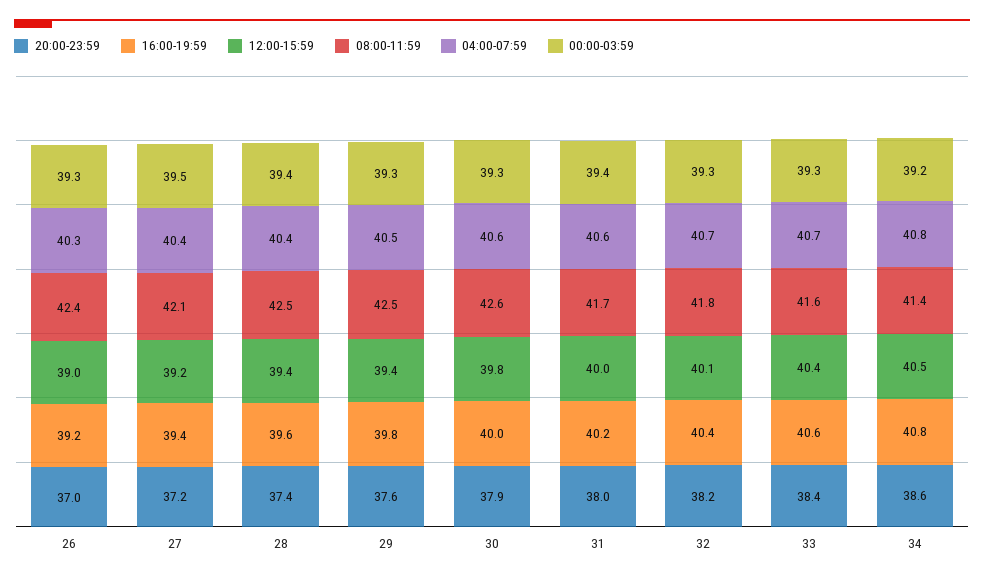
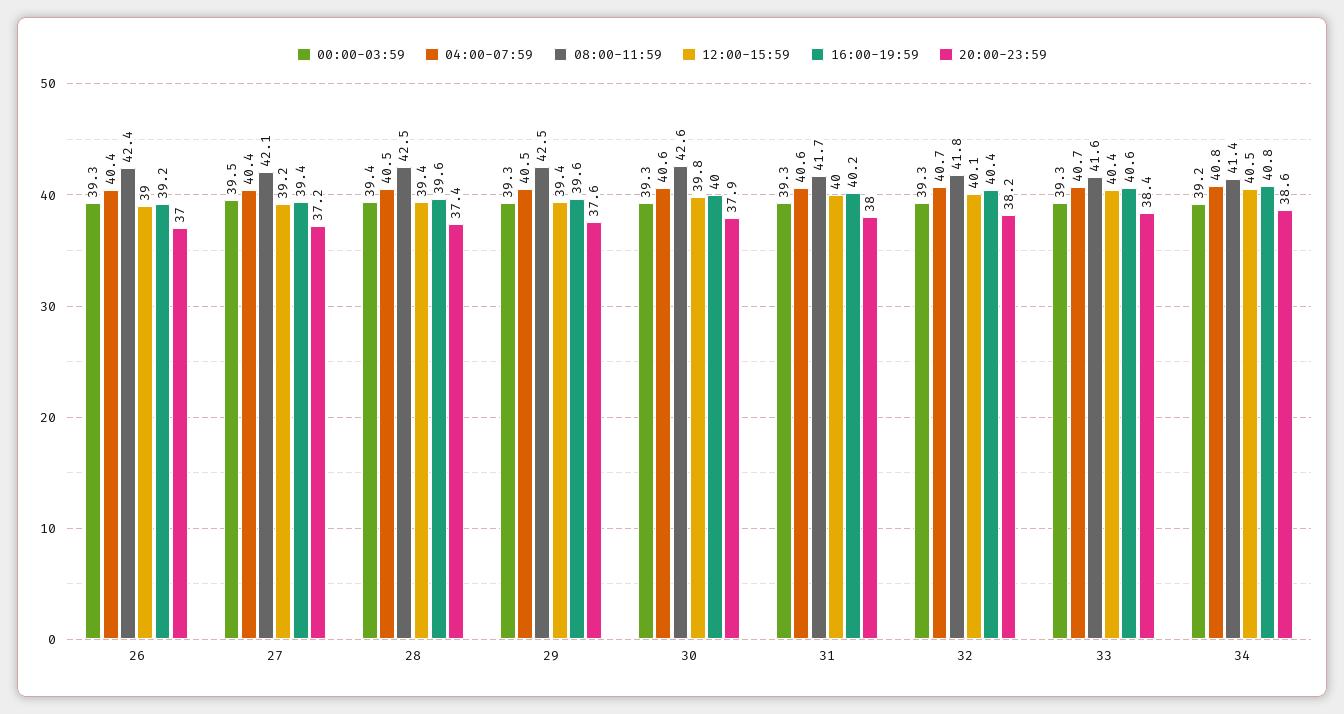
04:00-07:59, 26: 40.3 -> 40.4
04:00-07:59, 28: 40.4 -> 40.5
16:00-19:59, 29: 39.8 -> 39.6
00:00-03:59, 31: 39.4 -> 39.3

